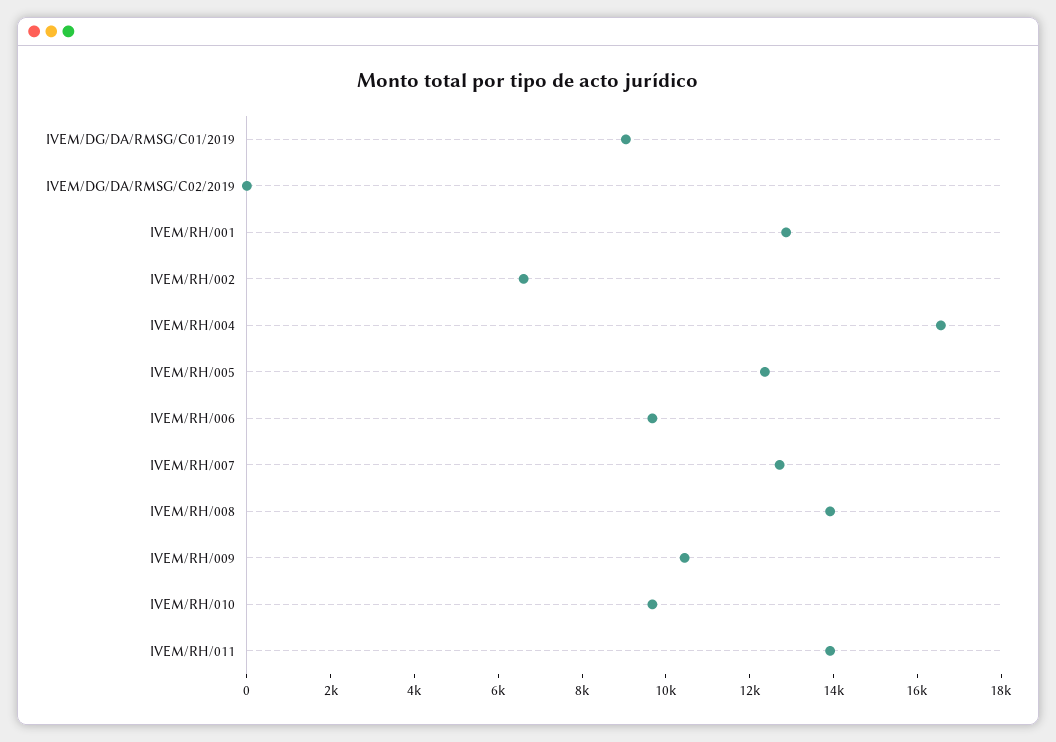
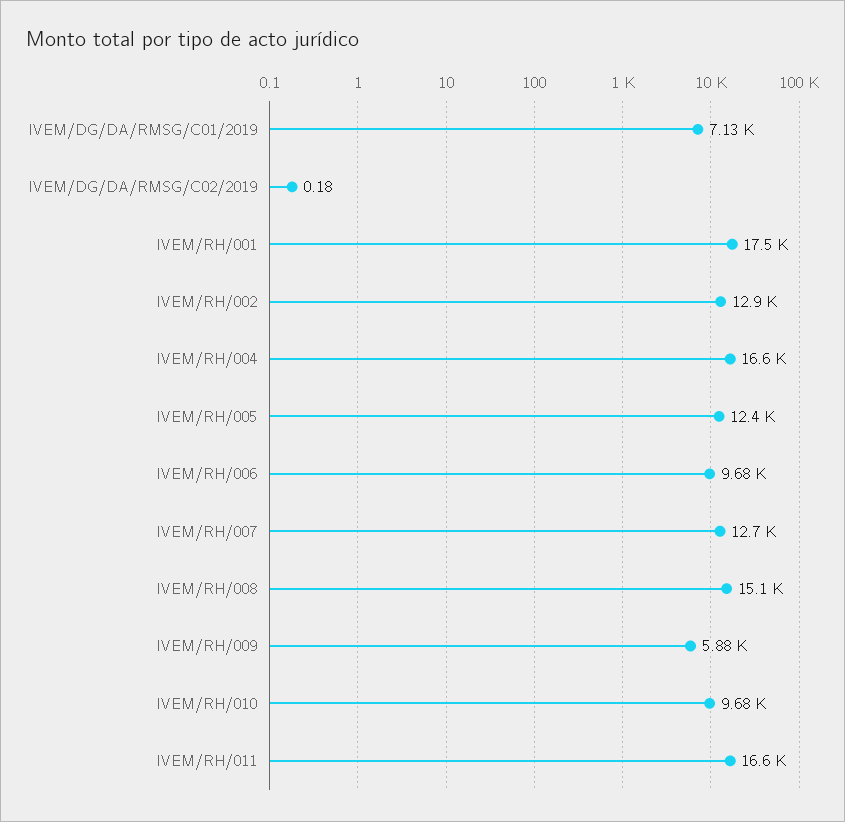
IVEM/DG/DA/RMSG/C01/2019: 9000 -> 7130
IVEM/RH/001: 13000 -> 17500
IVEM/RH/002: 6500 -> 12900
IVEM/RH/008: 14000 -> 15100
IVEM/RH/009: 10500 -> 5880
IVEM/RH/011: 14000 -> 16600

